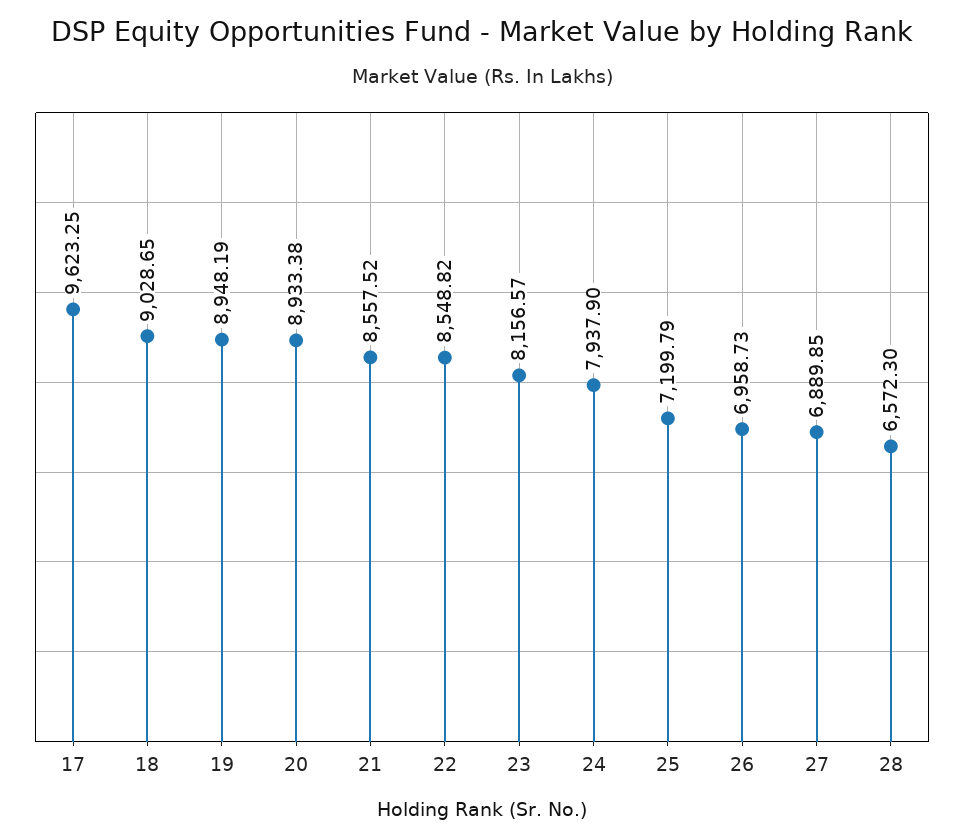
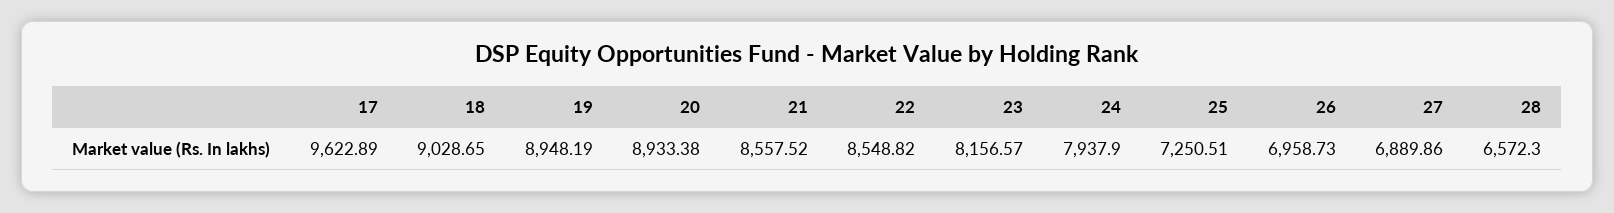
17: 9623.25 -> 9622.89
25: 7199.79 -> 7250.51
27: 6889.85 -> 6889.86

